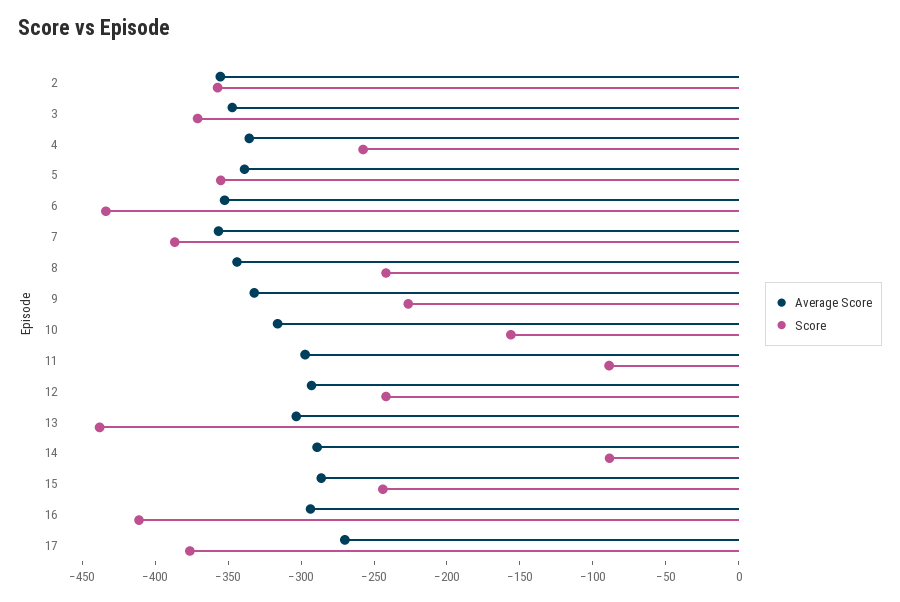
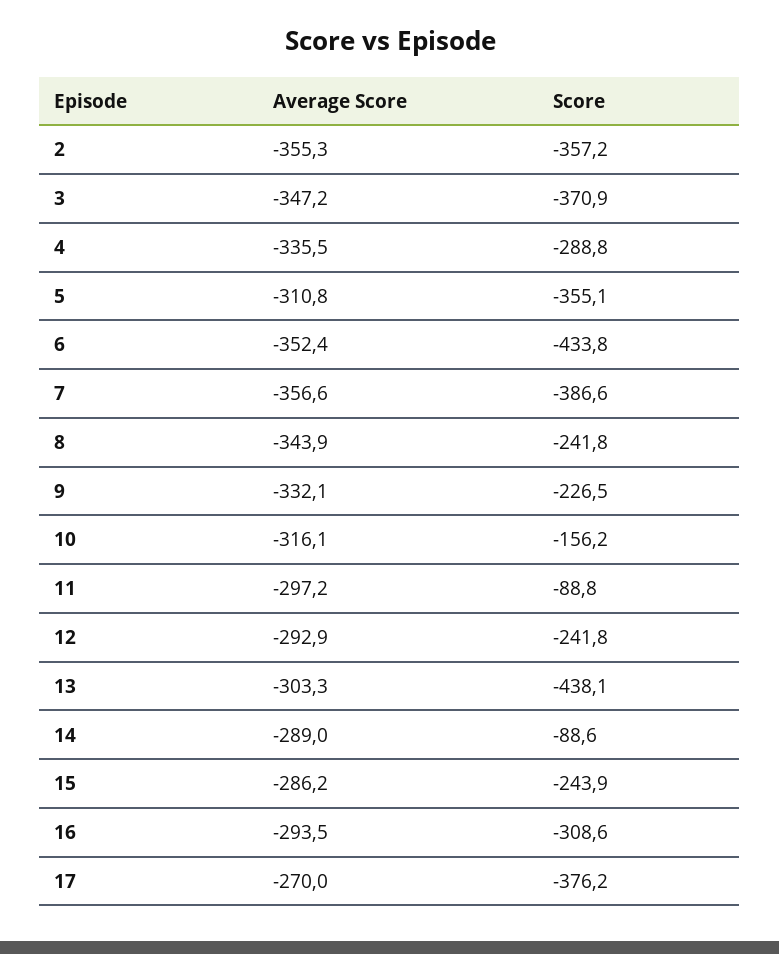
Score, 4: -260 -> -288.8
Average Score, 5: -340 -> -310.8
Score, 16: -410 -> -308.6

